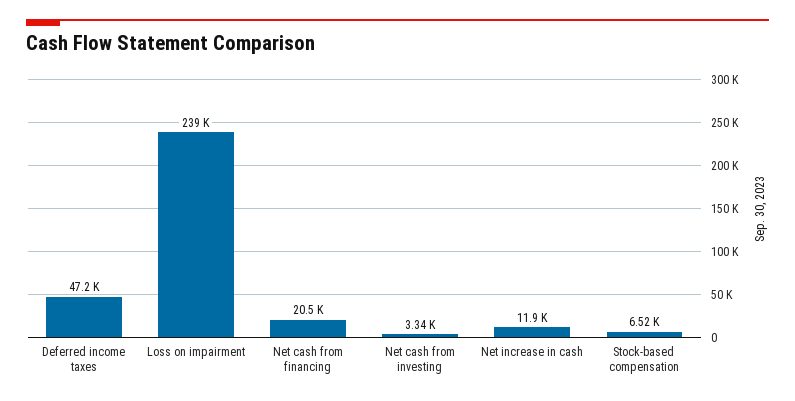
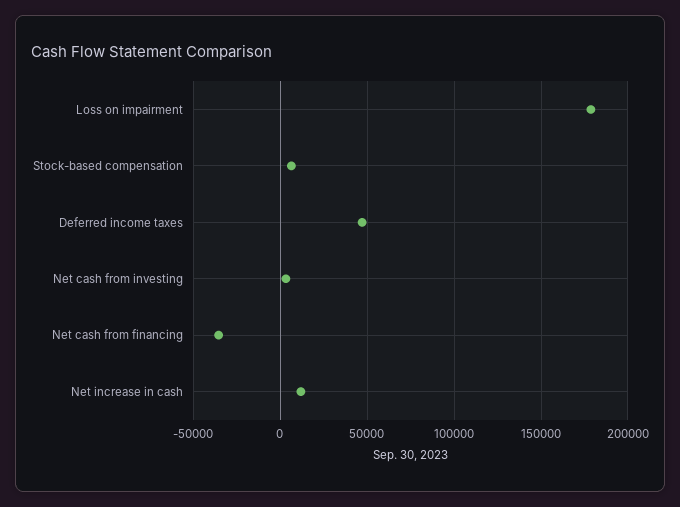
Loss on impairment: 239000 -> 180000
Net cash from financing: 20500 -> -35000

